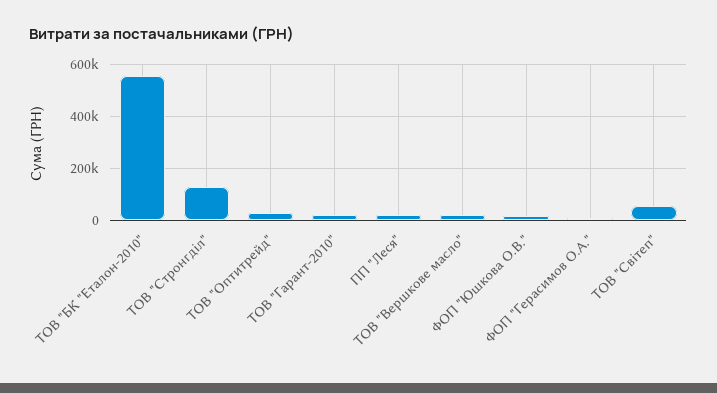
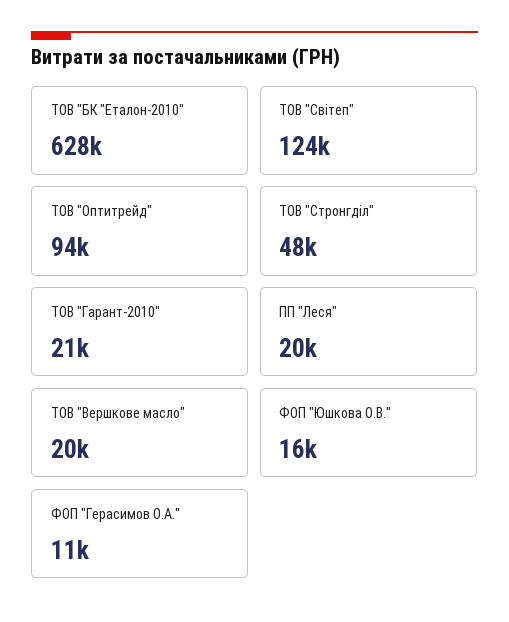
ТОВ "БК "Еталон-2010": 550000 -> 628000
ТОВ "Стронгділ": 125000 -> 48000
ТОВ "Оптитрейд": 25000 -> 94000
ТОВ "Світеп": 50000 -> 124000

